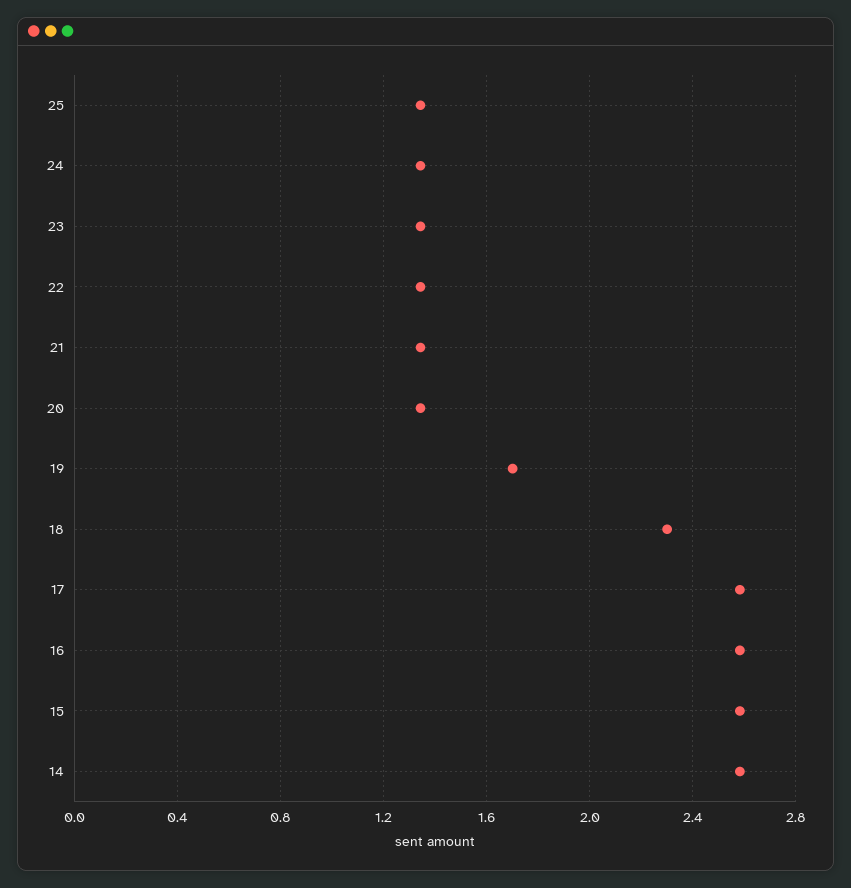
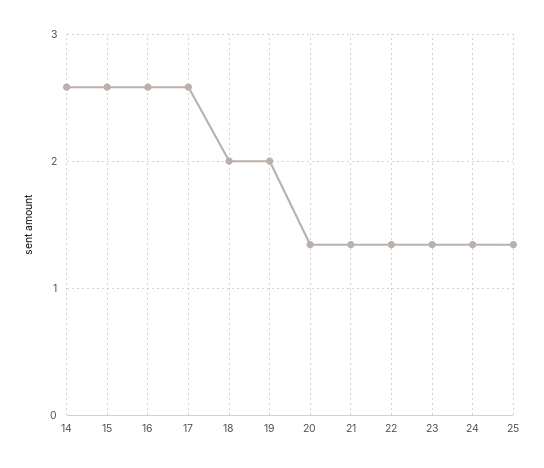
19: 1.7 -> 2
18: 2.3 -> 2

